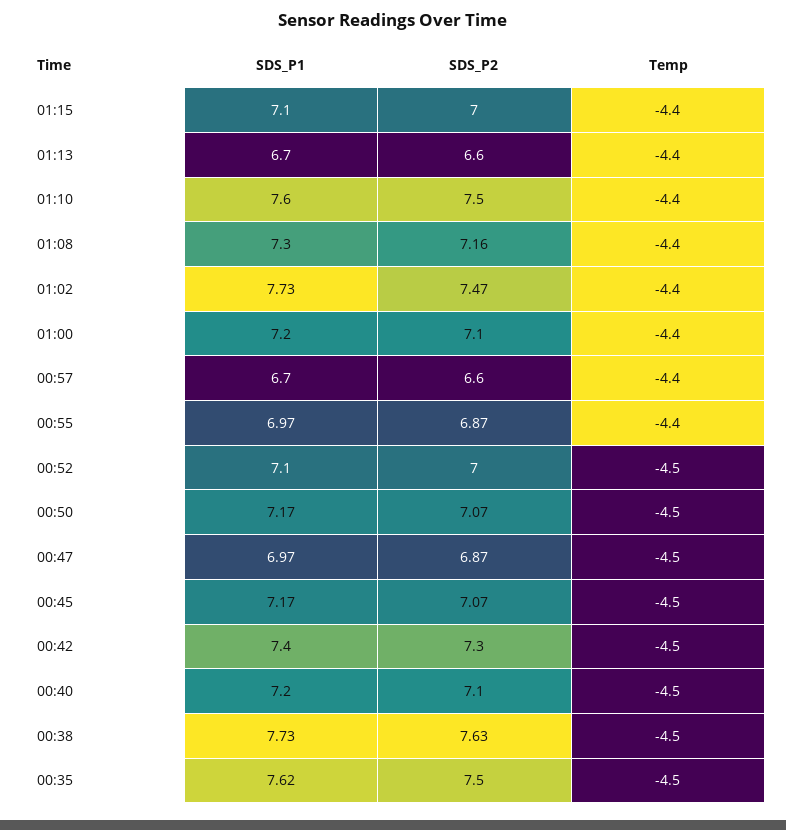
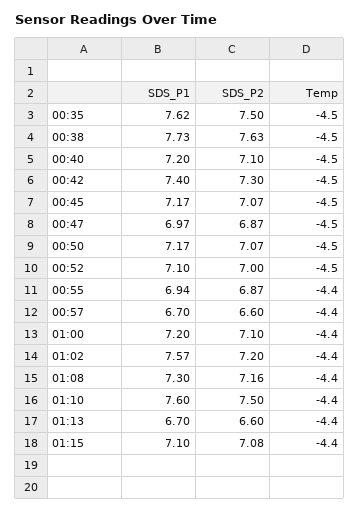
SDS_P2, 01:15: 7 -> 7.08
SDS_P1, 01:02: 7.73 -> 7.57
SDS_P2, 01:02: 7.47 -> 7.2
SDS_P1, 00:55: 6.97 -> 6.94

